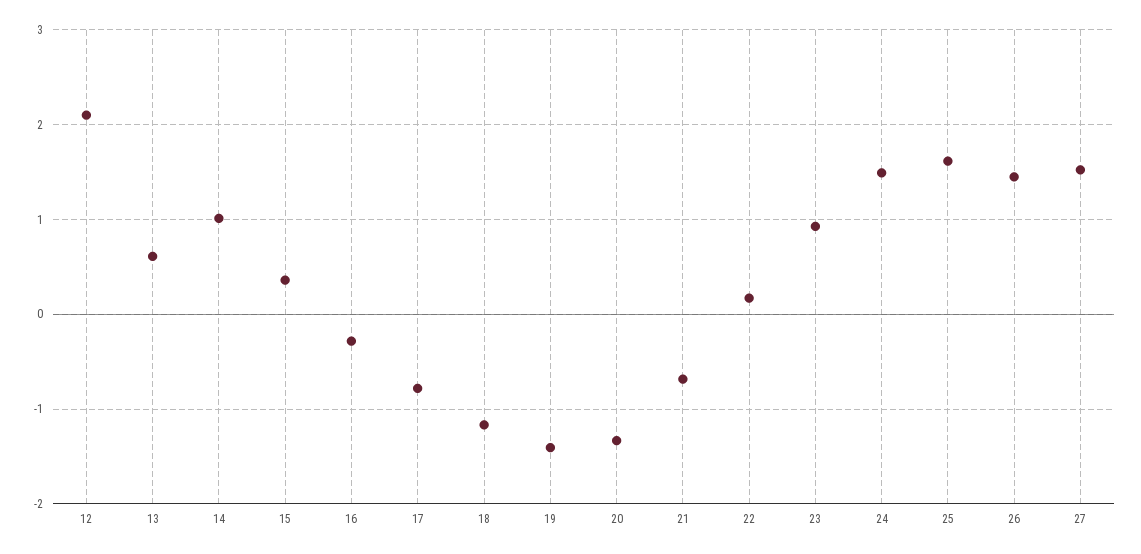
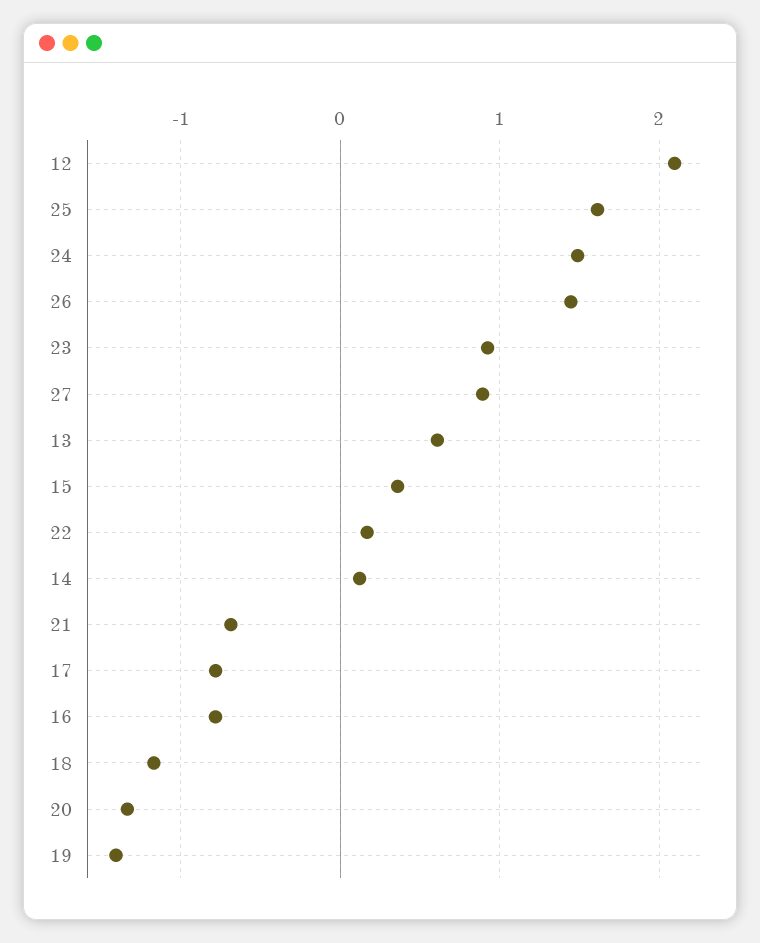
14: 1 -> 0.1
16: -0.3 -> -0.8
27: 1.5 -> 0.9

